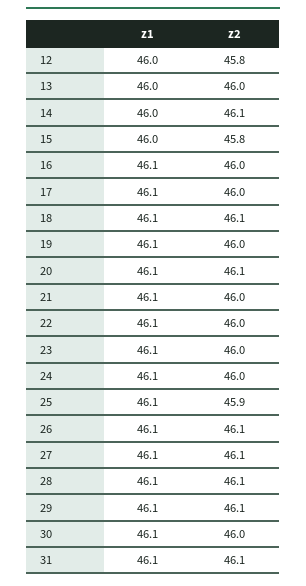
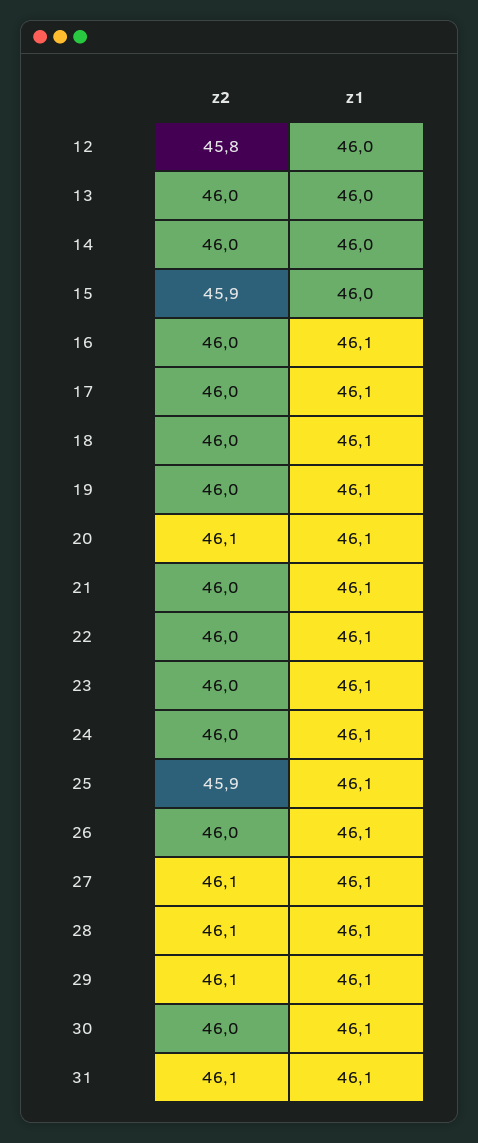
z2, 14: 46.1 -> 46
z2, 15: 45.8 -> 45.9
z2, 18: 46.1 -> 46
z2, 26: 46.1 -> 46

